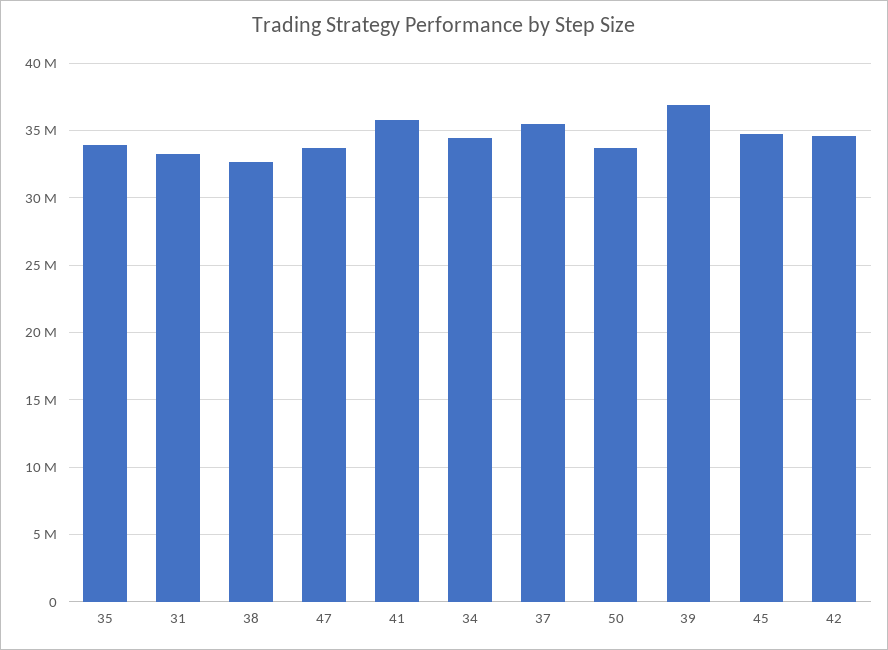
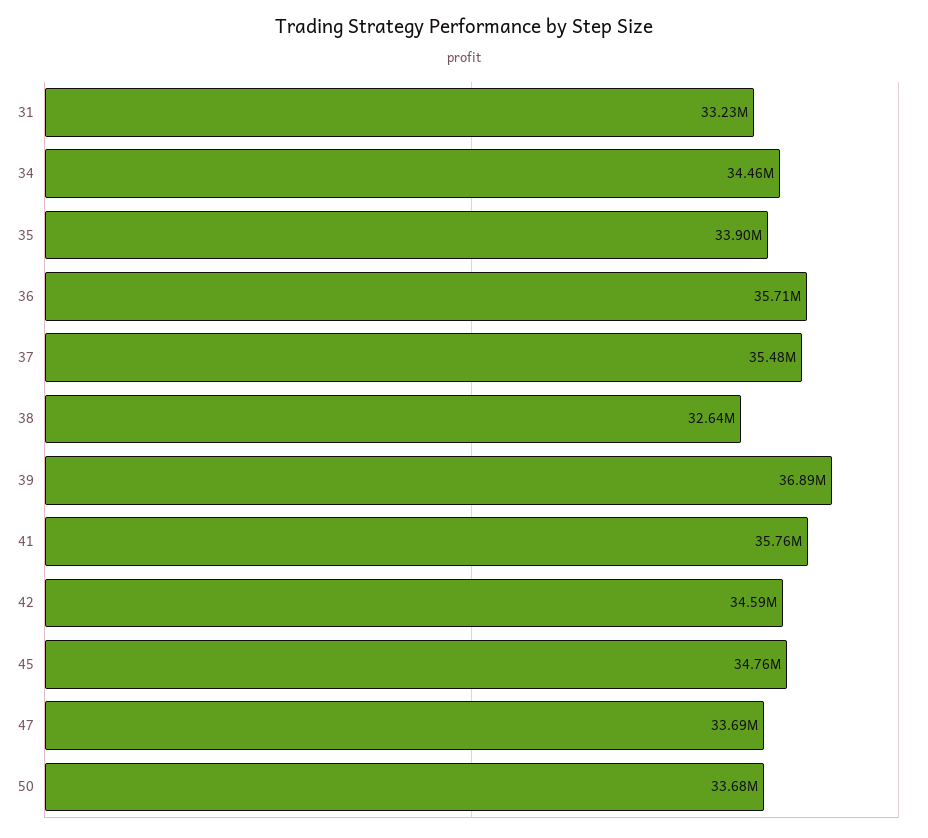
36: none -> 35710000

